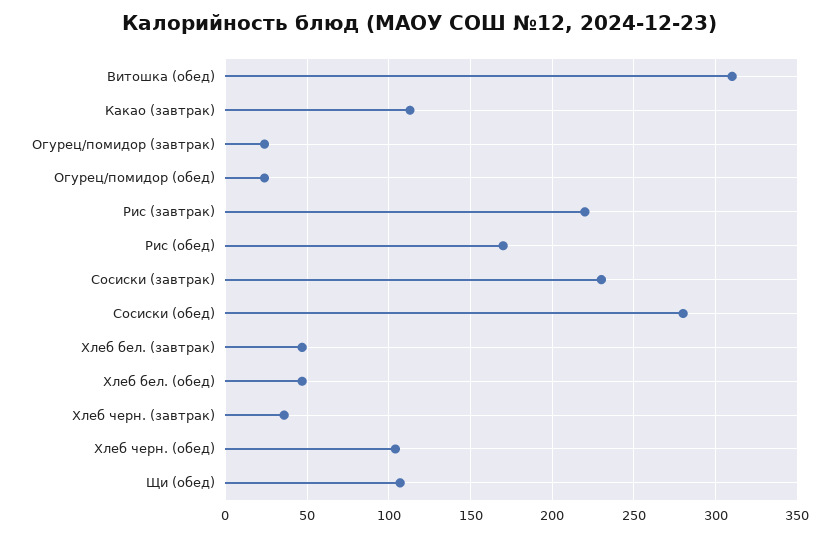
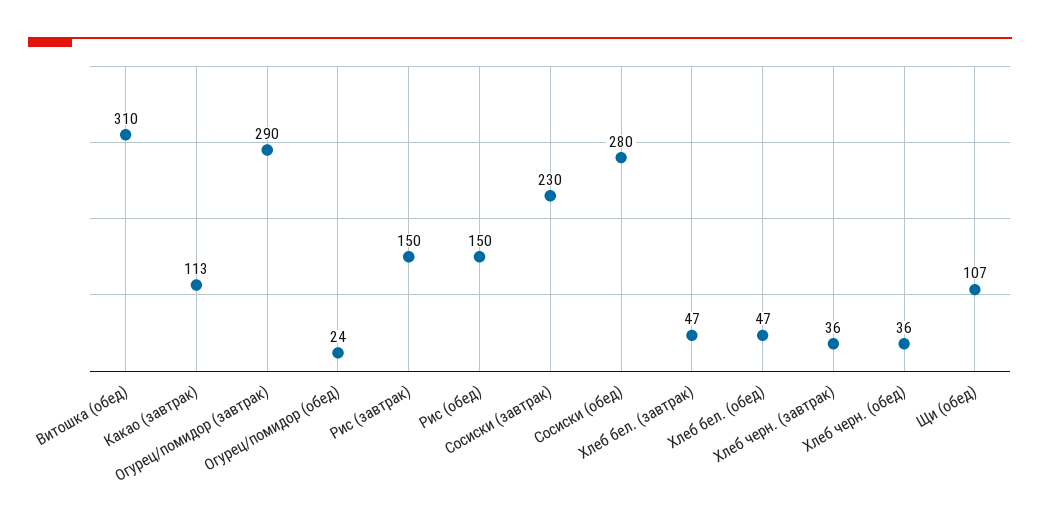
Огурец/помидор (завтрак): 25 -> 290
Рис (завтрак): 220 -> 150
Рис (обед): 170 -> 150
Хлеб черн. (обед): 105 -> 36

